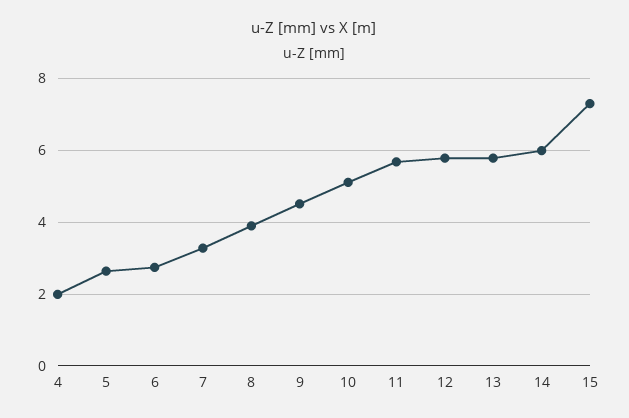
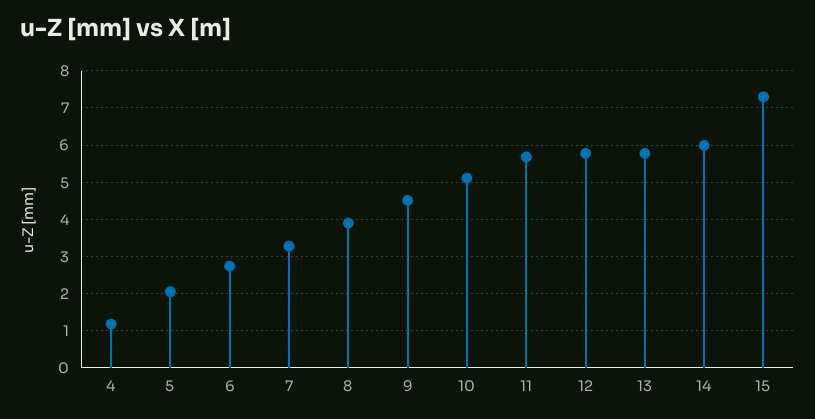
4: 2 -> 1.2
5: 2.6 -> 2

